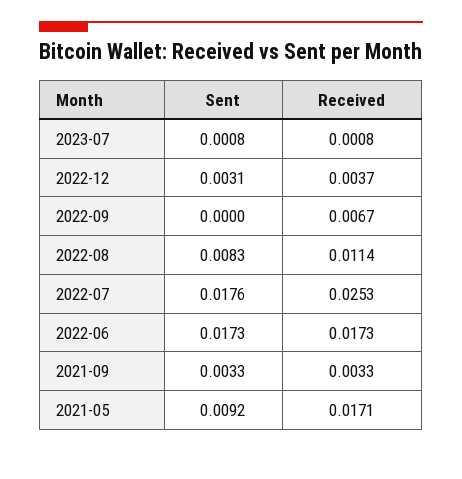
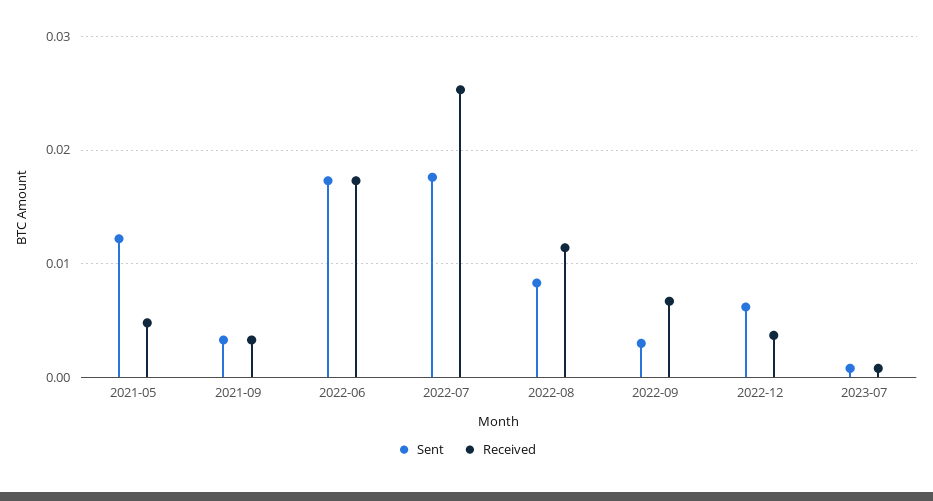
Sent, 2022-12: 0.0031 -> 0.006
Sent, 2022-09: 0 -> 0.003
Sent, 2021-05: 0.0092 -> 0.012
Received, 2021-05: 0.0171 -> 0.005

